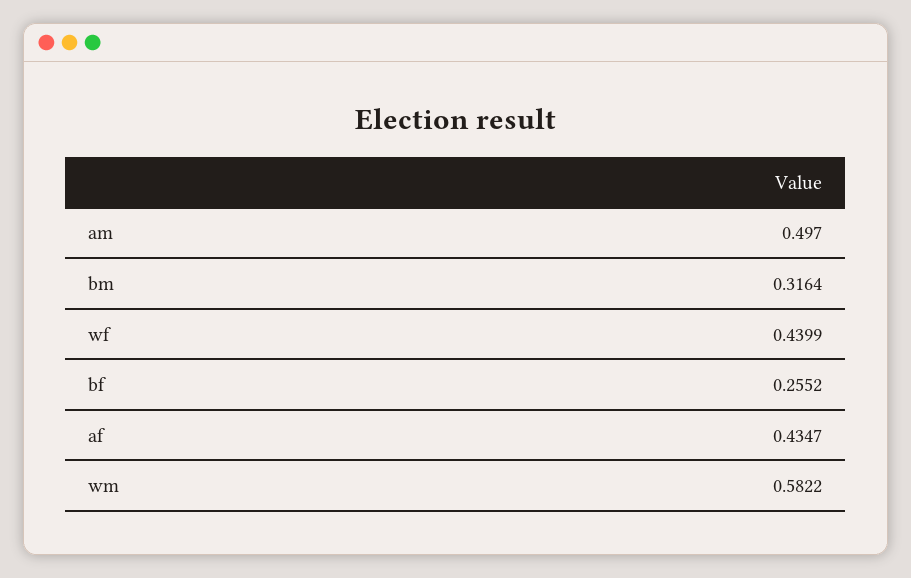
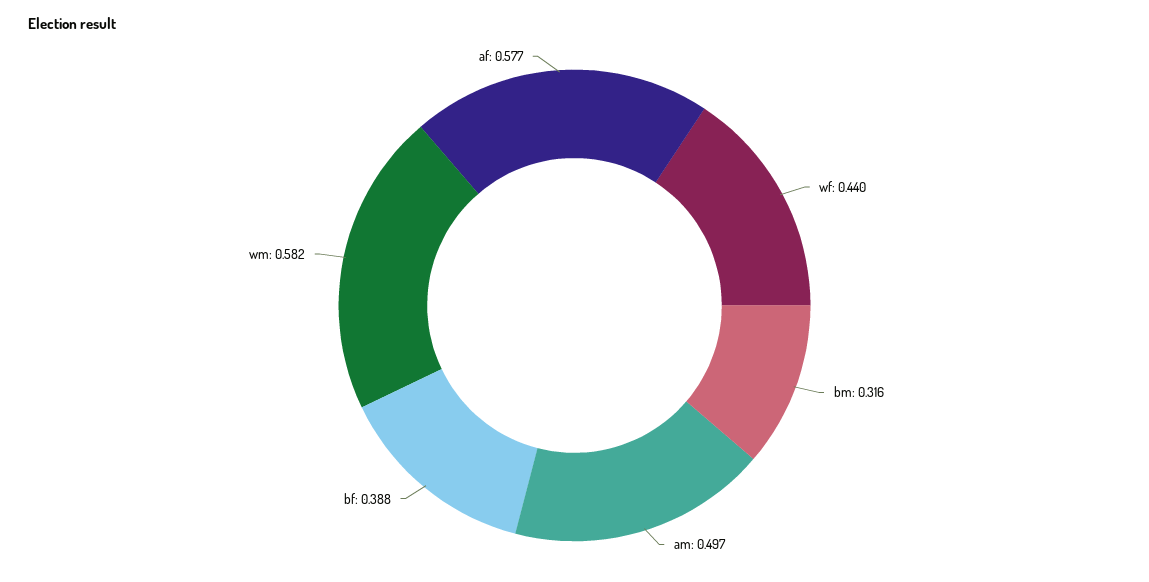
bf: 0.2552 -> 0.388
af: 0.4347 -> 0.577

